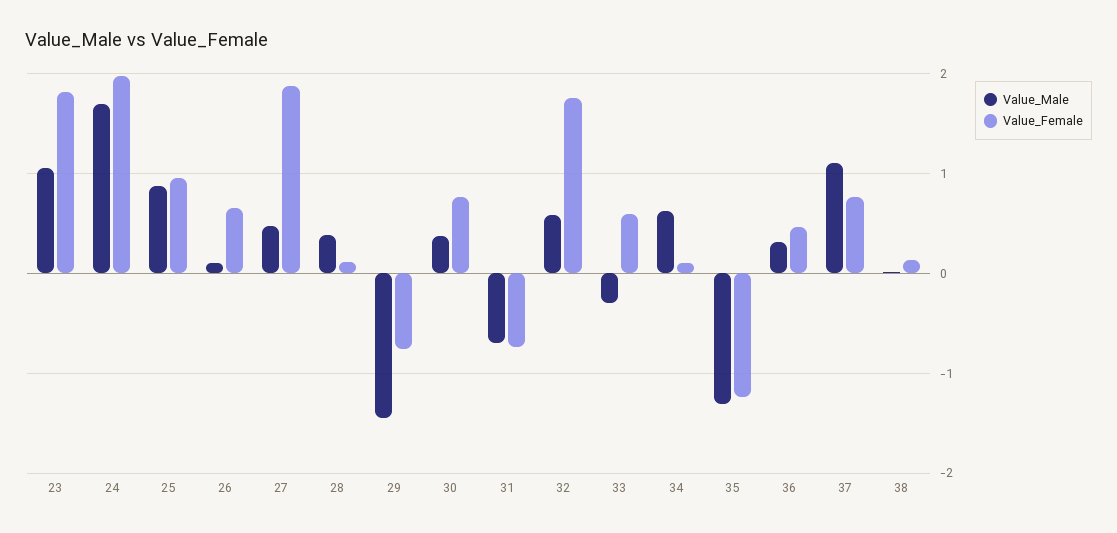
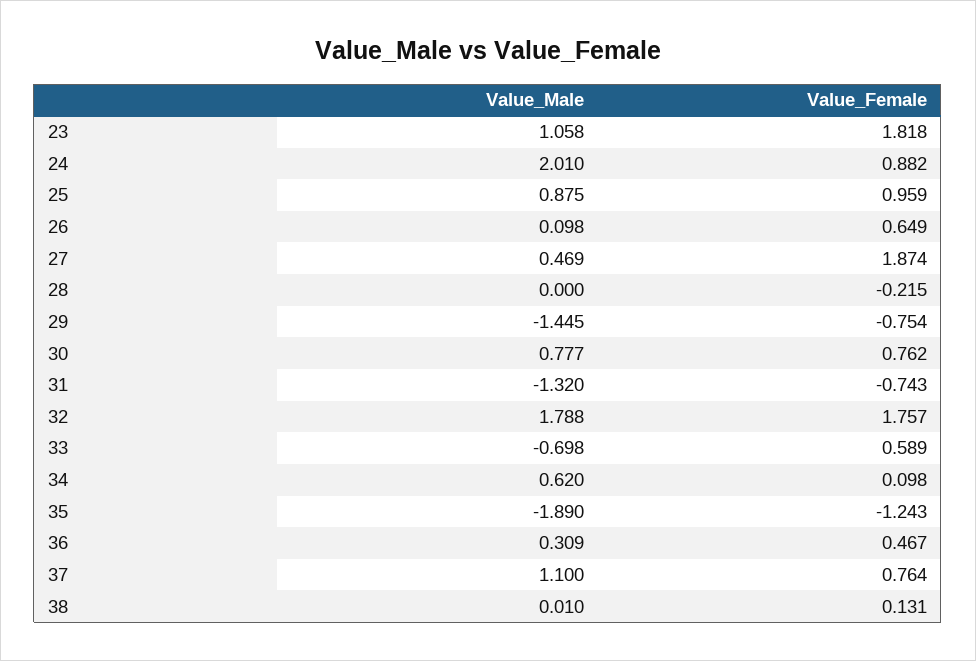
Value_Male, 24: 1.7 -> 2.01
Value_Female, 24: 2 -> 0.882
Value_Male, 28: 0.4 -> 0
Value_Female, 28: 0.1 -> -0.215
Value_Male, 30: 0.4 -> 0.777
Value_Male, 31: -0.7 -> -1.32
Value_Male, 32: 0.6 -> 1.788
Value_Male, 33: -0.3 -> -0.698
Value_Male, 35: -1.3 -> -1.89

